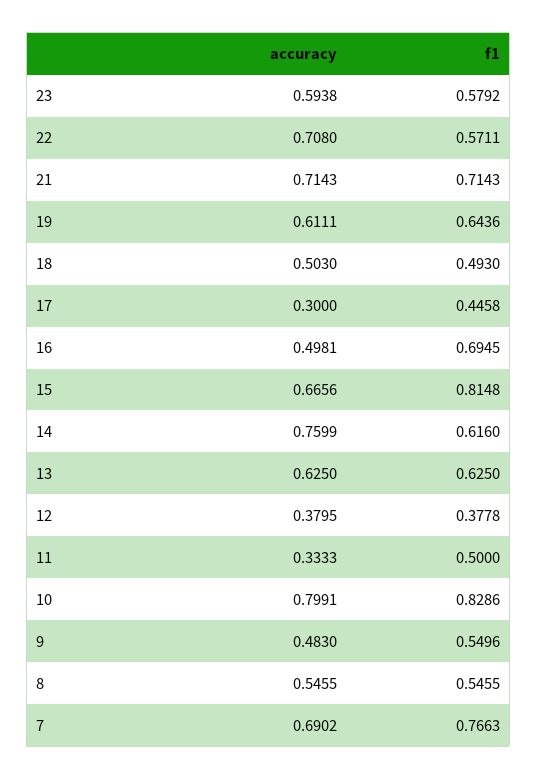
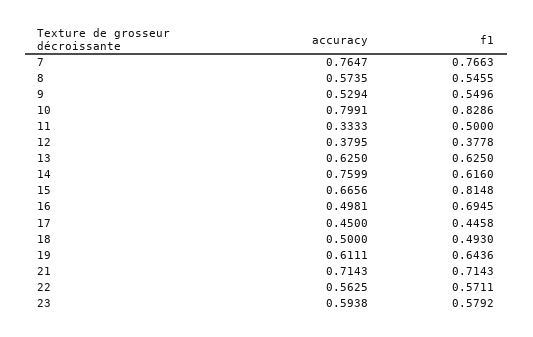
accuracy, 22: 0.708 -> 0.5625
accuracy, 18: 0.503 -> 0.5
accuracy, 17: 0.3 -> 0.45
accuracy, 9: 0.483 -> 0.5294
accuracy, 8: 0.5455 -> 0.5735
accuracy, 7: 0.6902 -> 0.7647

